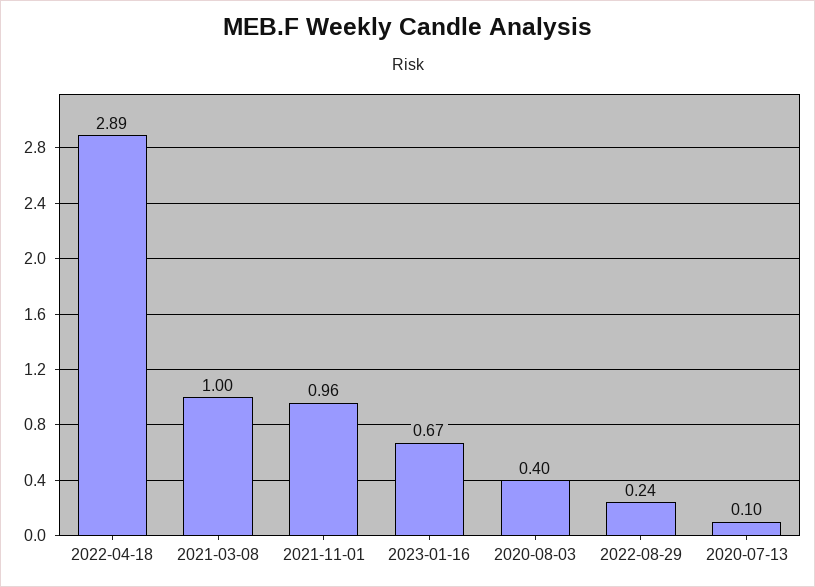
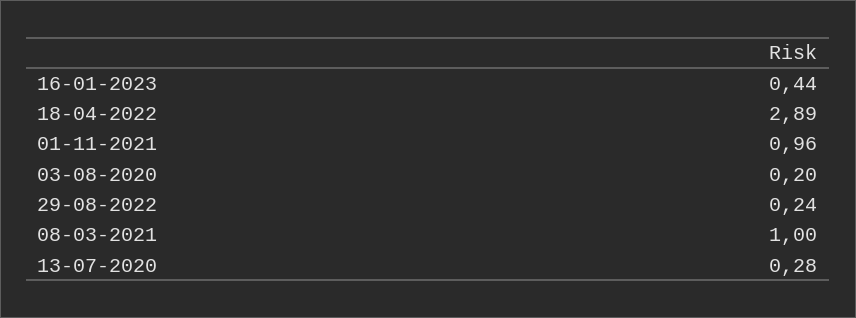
2023-01-16: 0.67 -> 0.44
2020-08-03: 0.4 -> 0.2
2020-07-13: 0.1 -> 0.28

